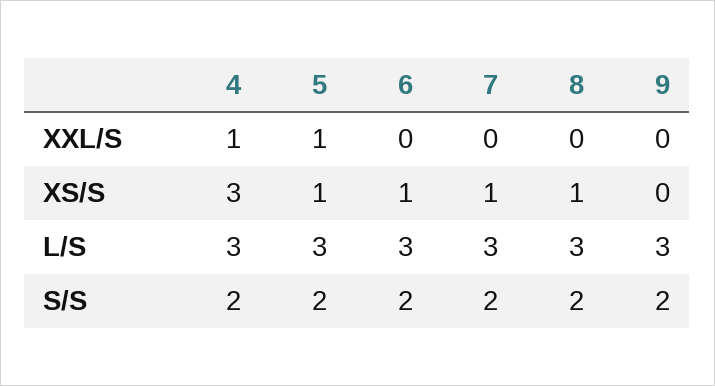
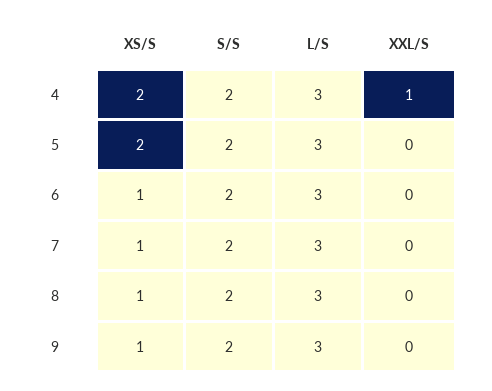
5, XXL/S: 1 -> 0
4, XS/S: 3 -> 2
5, XS/S: 1 -> 2
9, XS/S: 0 -> 1

